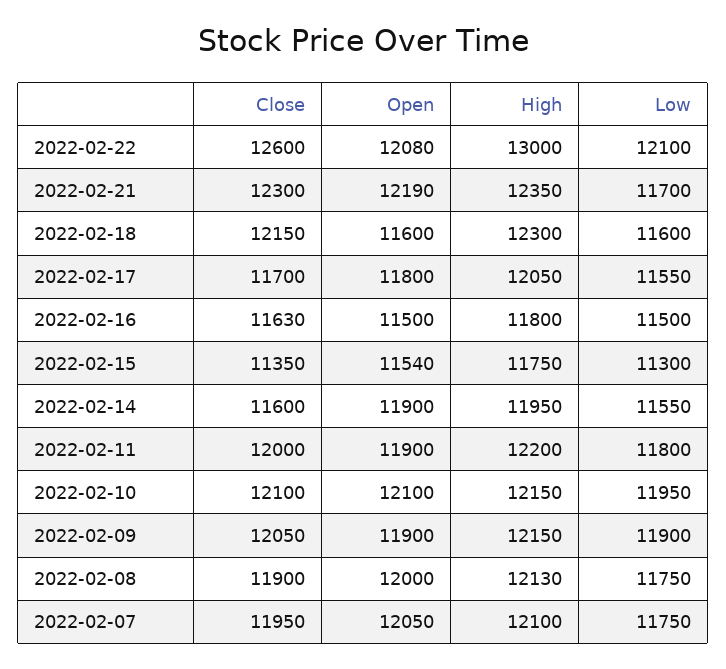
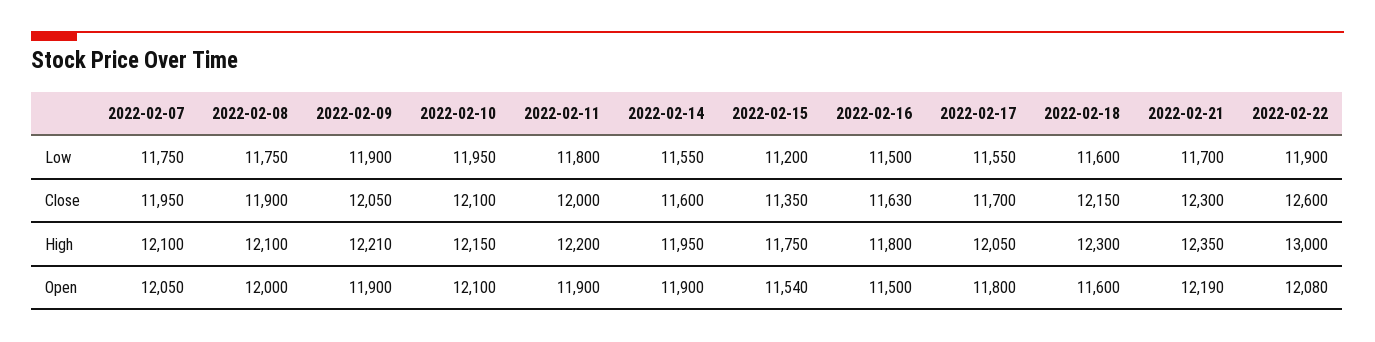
Low, 2022-02-22: 12100 -> 11900
Low, 2022-02-15: 11300 -> 11200
High, 2022-02-09: 12150 -> 12210
High, 2022-02-08: 12130 -> 12100

